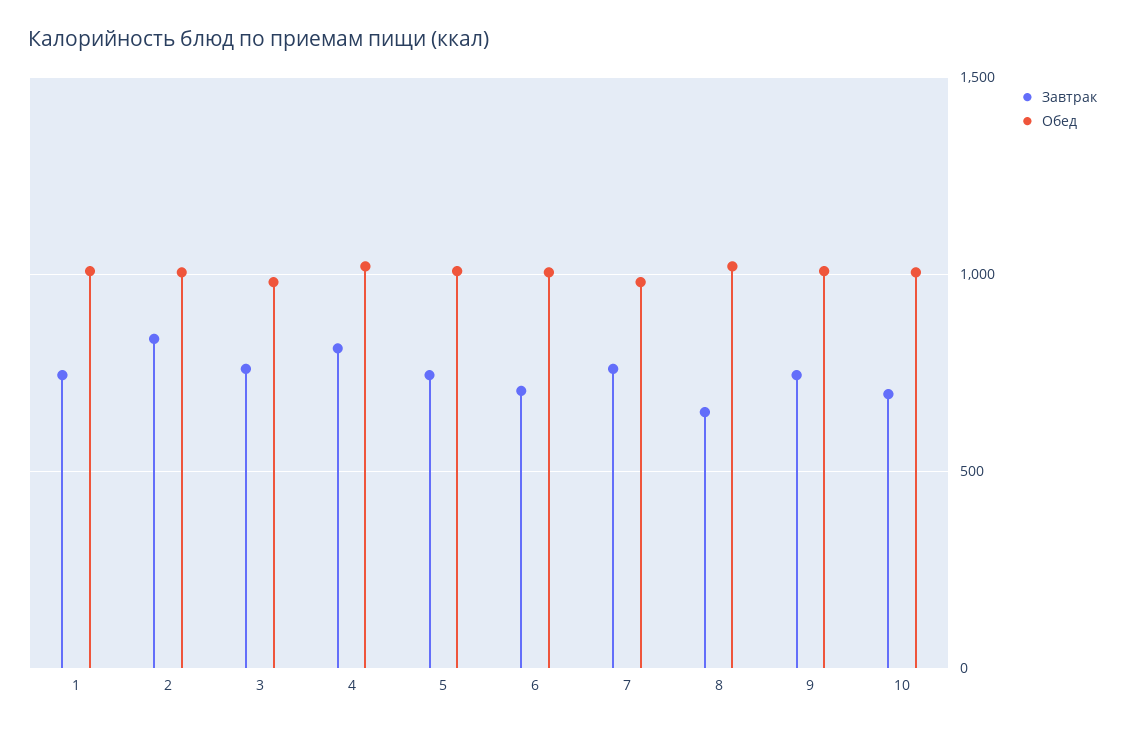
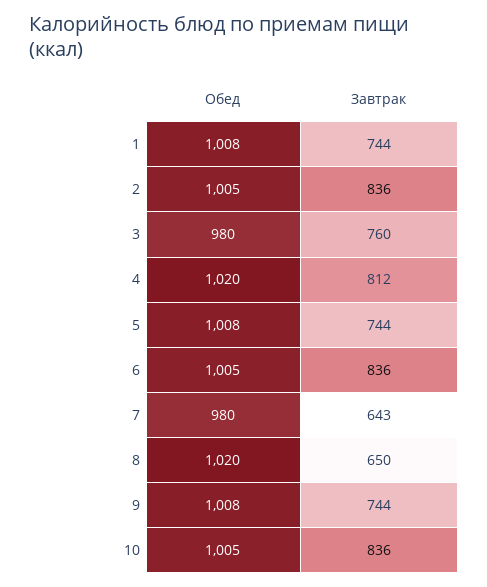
Завтрак, 6: 700 -> 836
Завтрак, 7: 750 -> 643
Завтрак, 10: 700 -> 836

